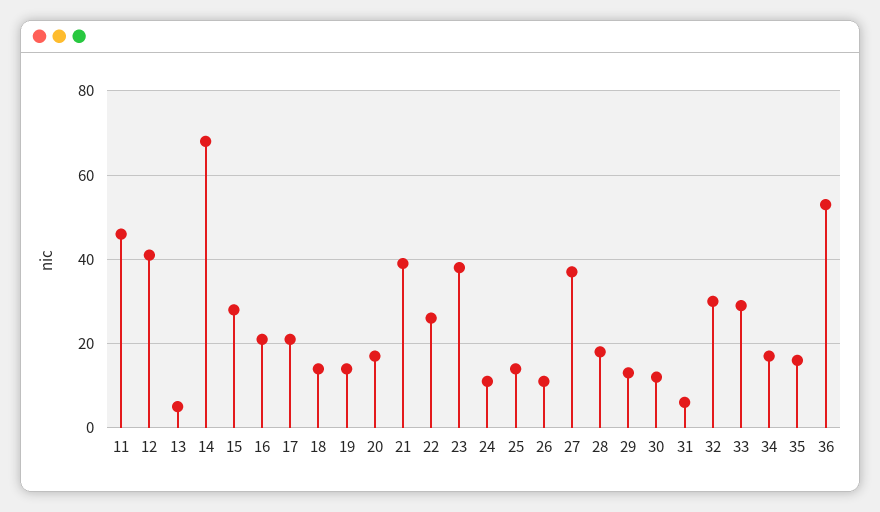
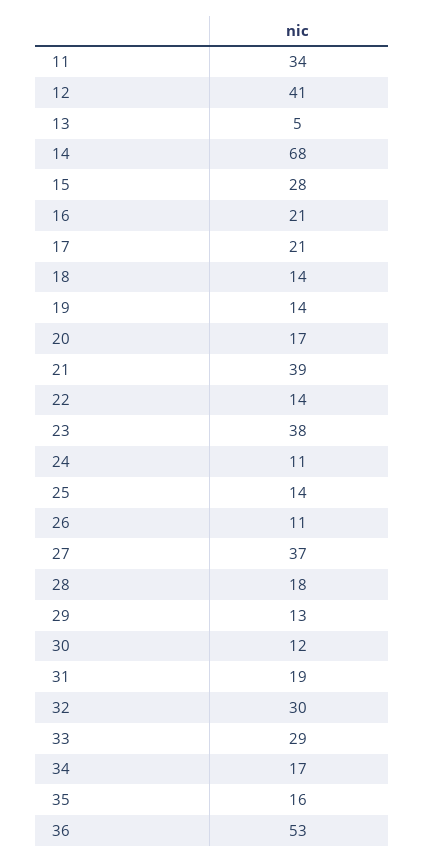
11: 45 -> 34
22: 25 -> 14
31: 5 -> 19

